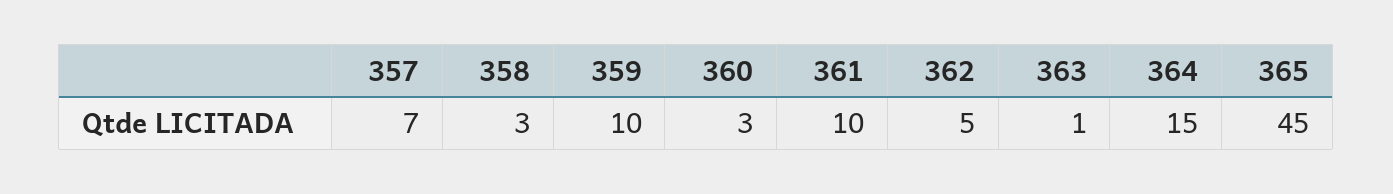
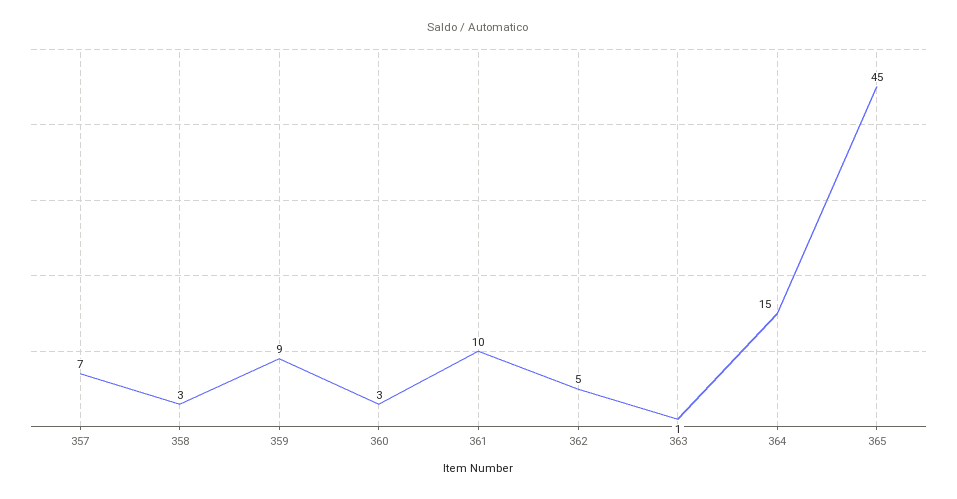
359: 10 -> 9

